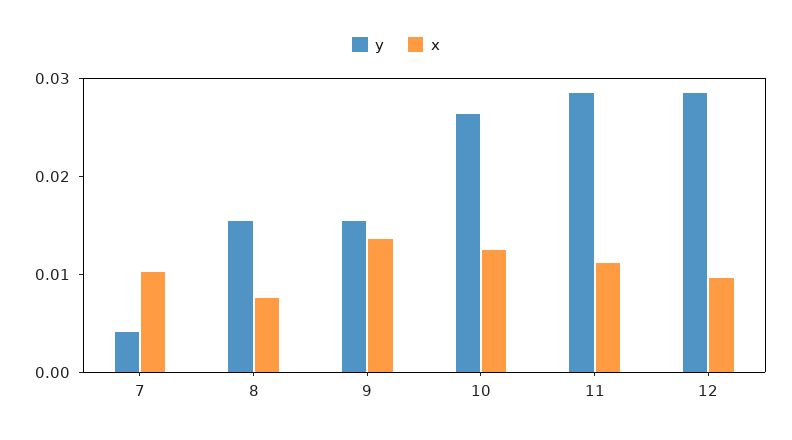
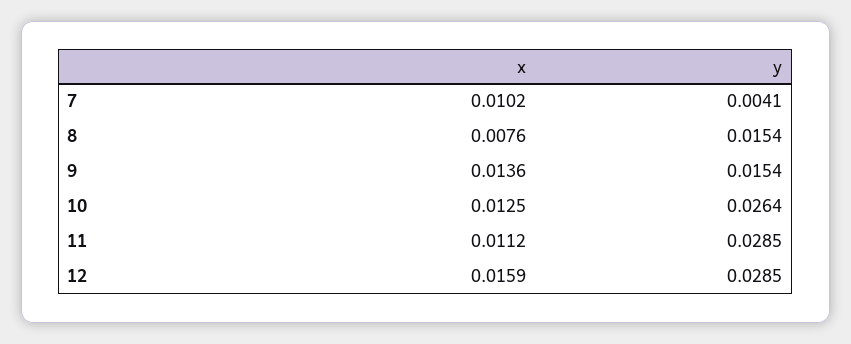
x, 12: 0.01 -> 0.0159

